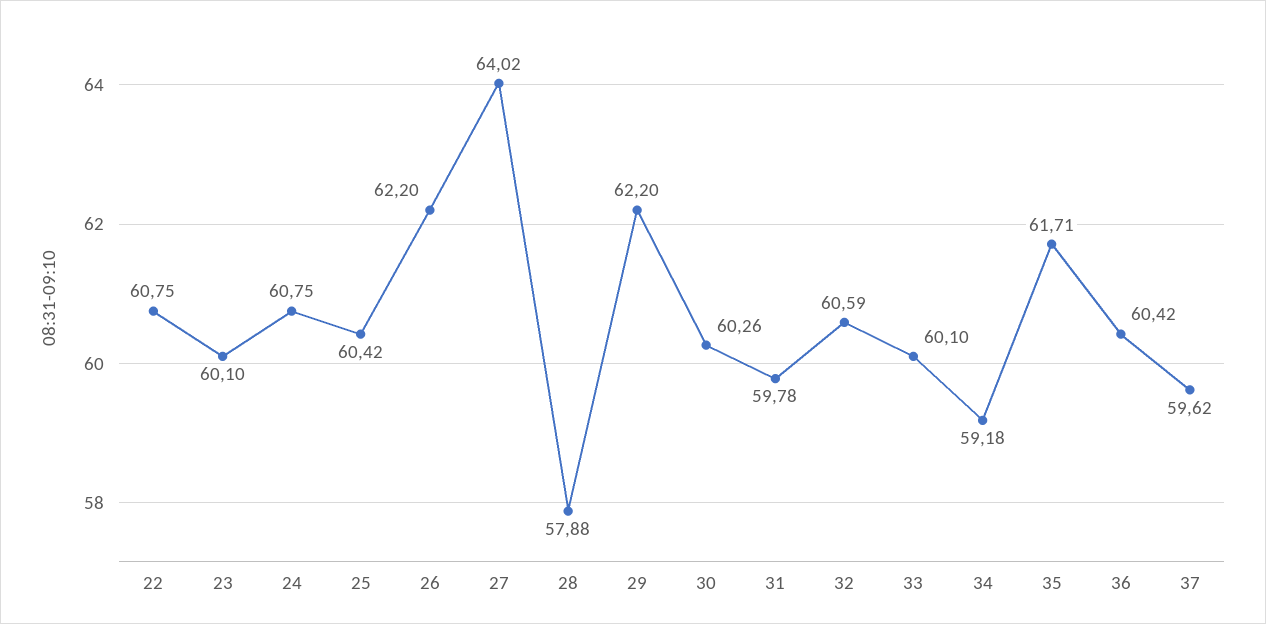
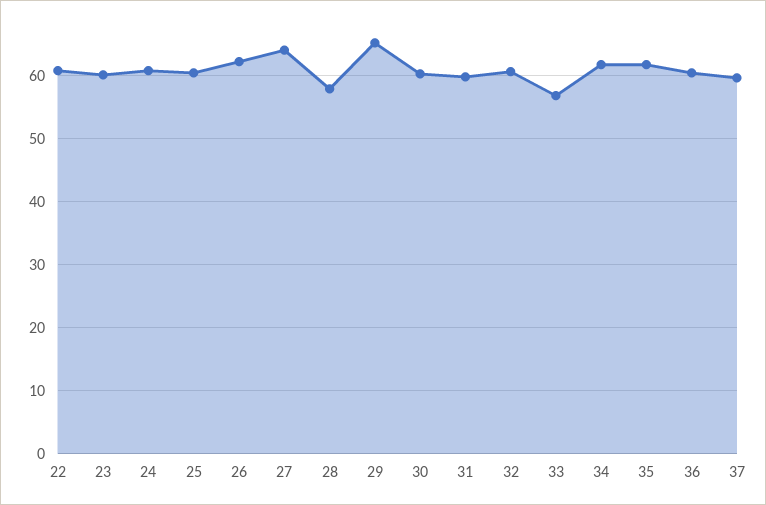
29: 62.2 -> 65
33: 60.1 -> 57
34: 59.18 -> 62

